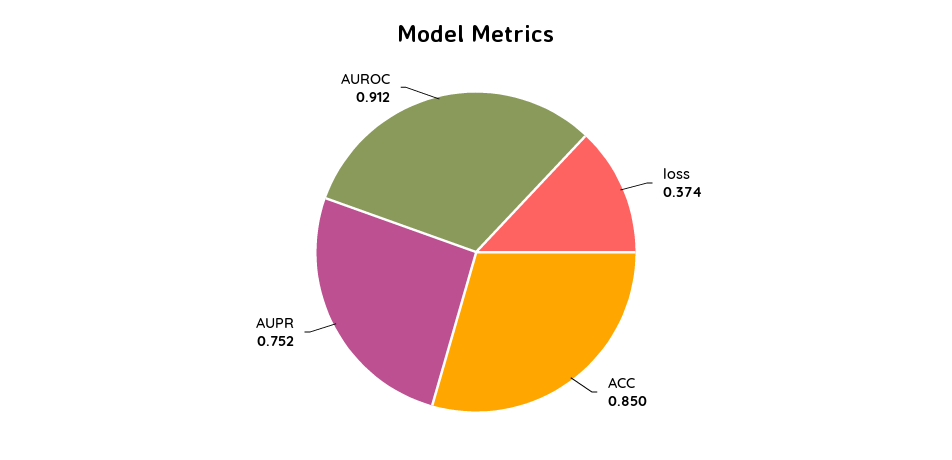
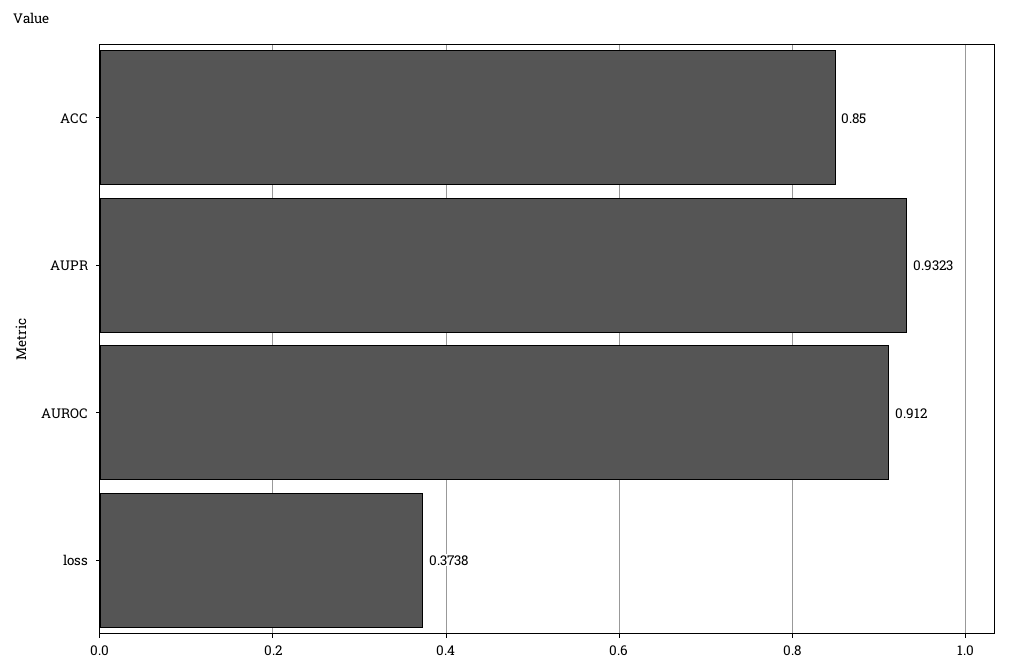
AUPR: 0.752 -> 0.9323

